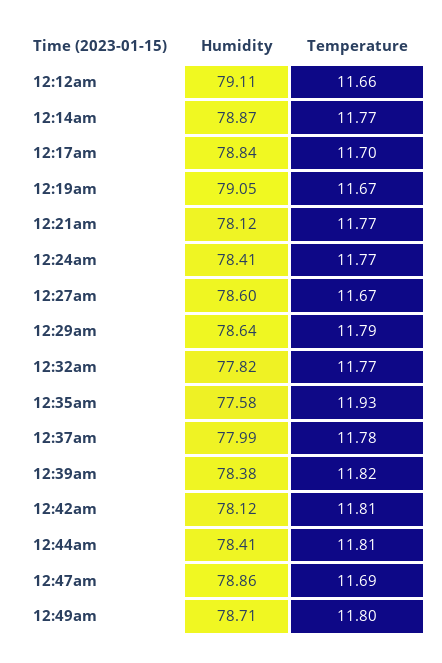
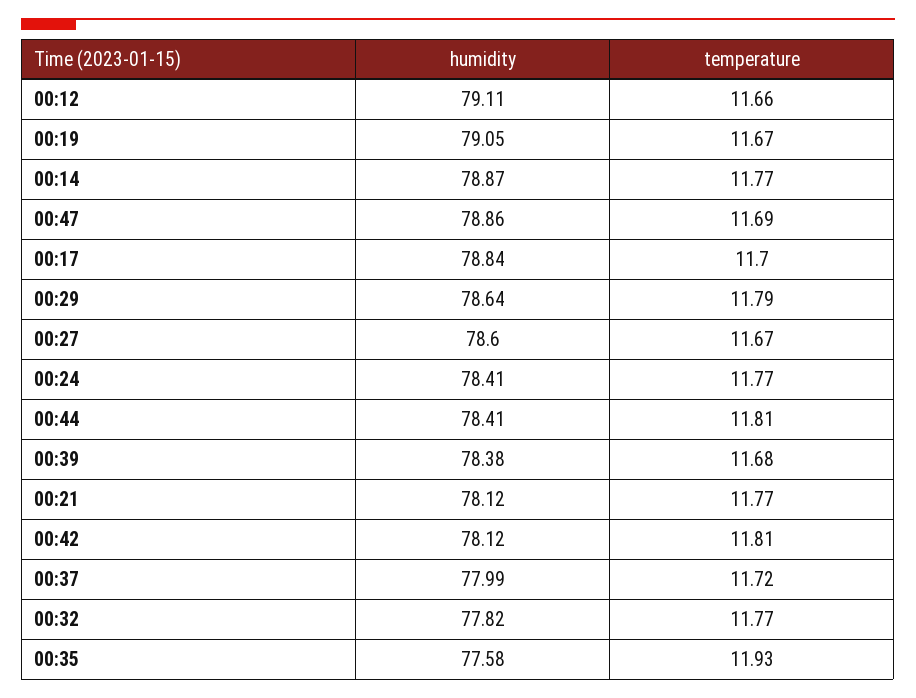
Temperature, 12:37am: 11.78 -> 11.72
Temperature, 12:39am: 11.82 -> 11.68
Humidity, 12:49am: 78.71 -> none
Temperature, 12:49am: 11.8 -> none

